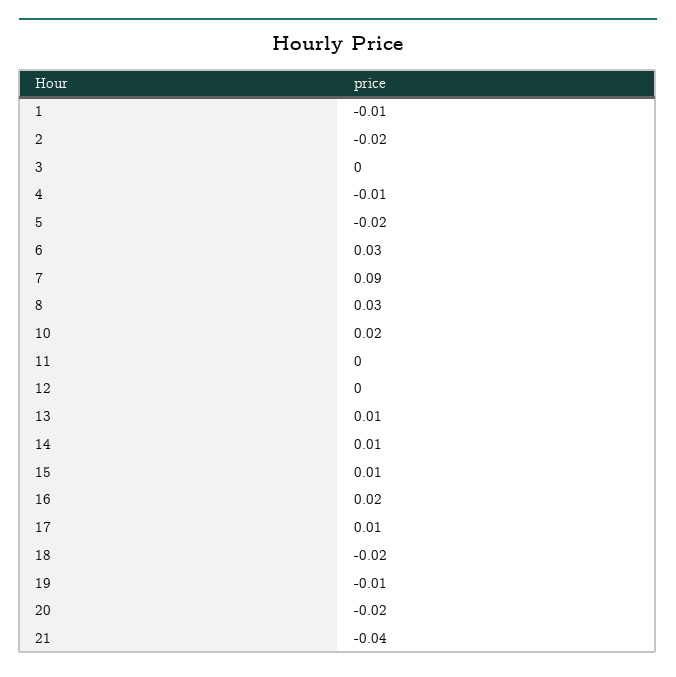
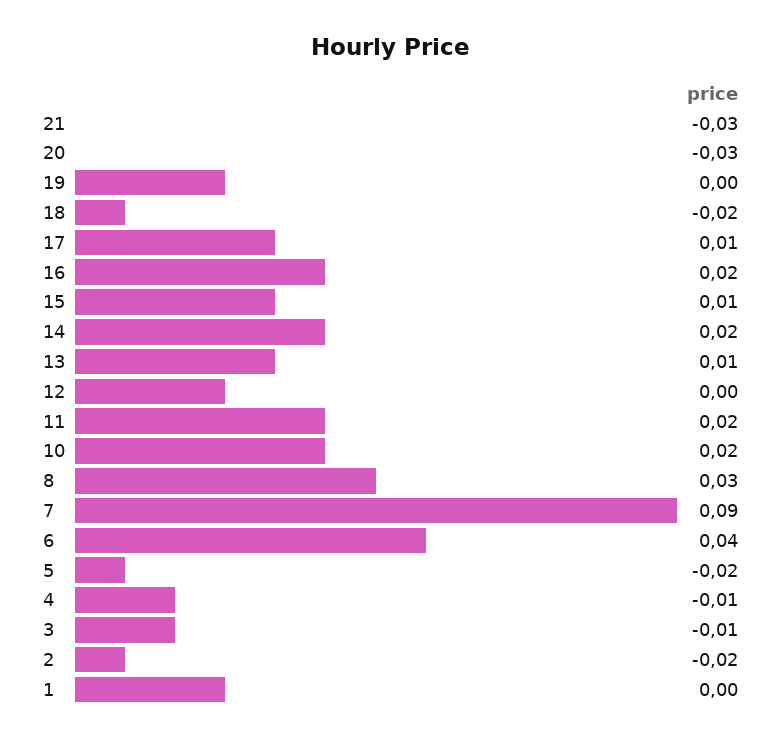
1: -0.01 -> 0
3: 0 -> -0.01
6: 0.03 -> 0.04
11: 0 -> 0.02
14: 0.01 -> 0.02
19: -0.01 -> 0
20: -0.02 -> -0.03
21: -0.04 -> -0.03

